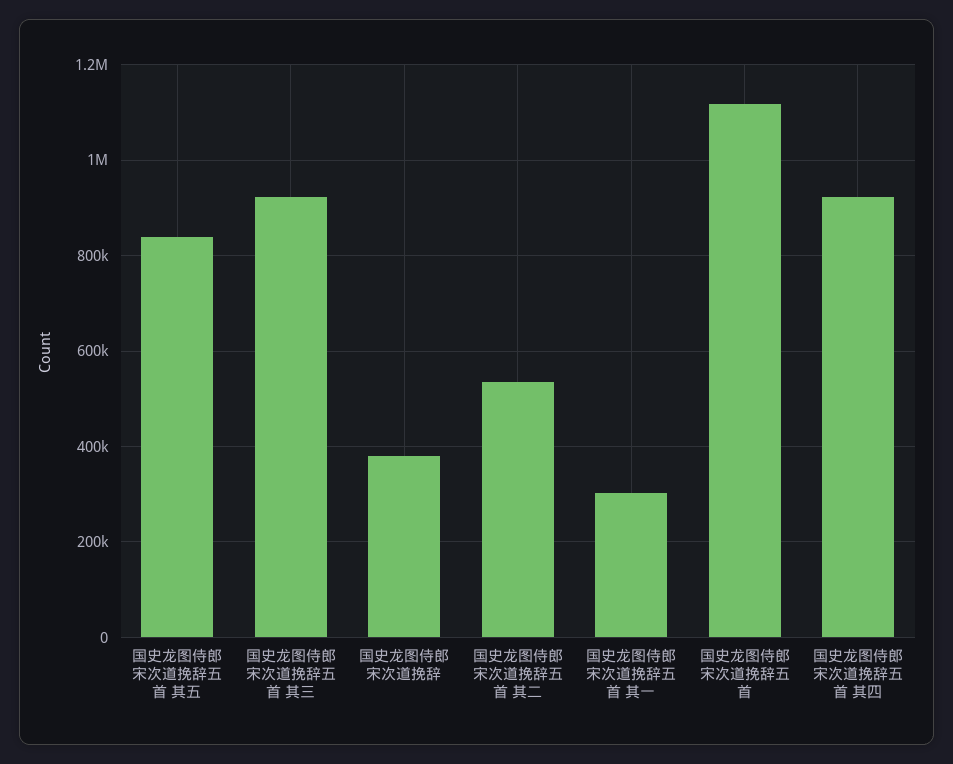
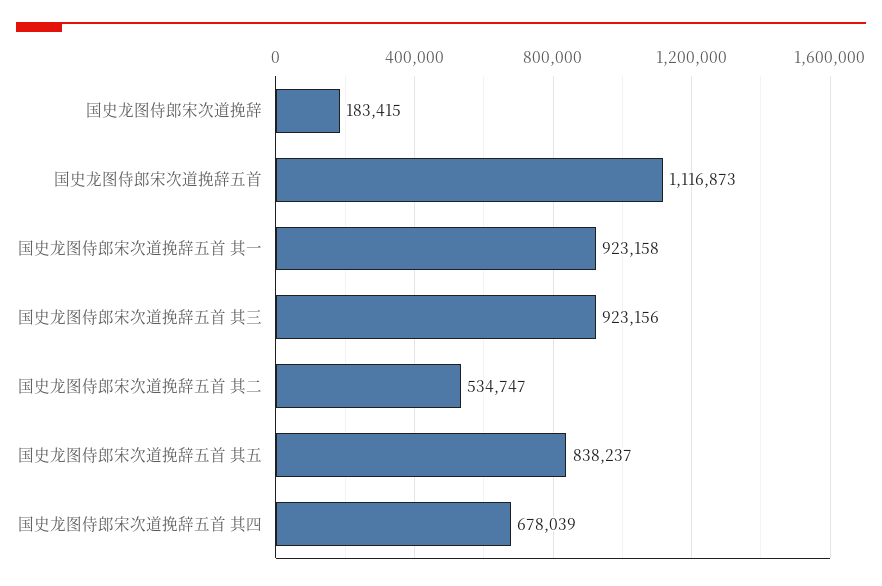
国史龙图侍郎宋次道挽辞: 380000 -> 183415
国史龙图侍郎宋次道挽辞五首 其一: 300000 -> 923158
国史龙图侍郎宋次道挽辞五首 其四: 920000 -> 678039

